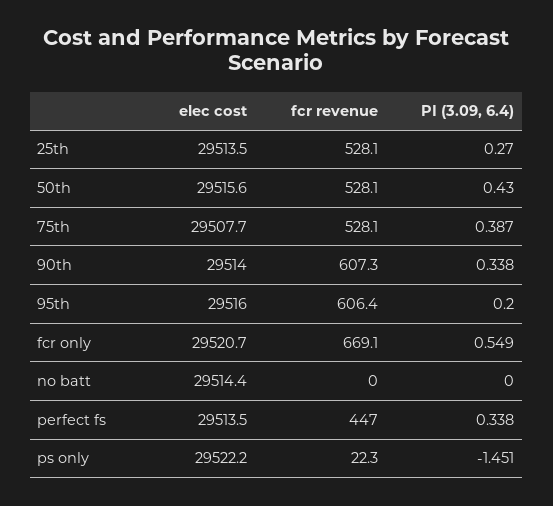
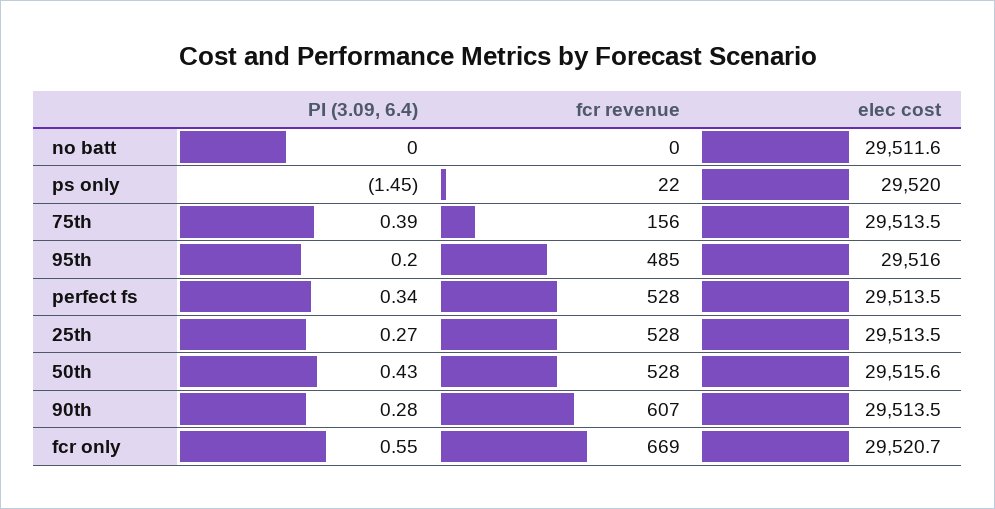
elec cost, 75th: 29507.7 -> 29513.5
fcr revenue, 75th: 528.1 -> 156
elec cost, 90th: 29514 -> 29513.5
PI (3.09, 6.4), 90th: 0.338 -> 0.28
fcr revenue, 95th: 606.4 -> 485
elec cost, no batt: 29514.4 -> 29511.6
fcr revenue, perfect fs: 447 -> 528
elec cost, ps only: 29522.2 -> 29520

